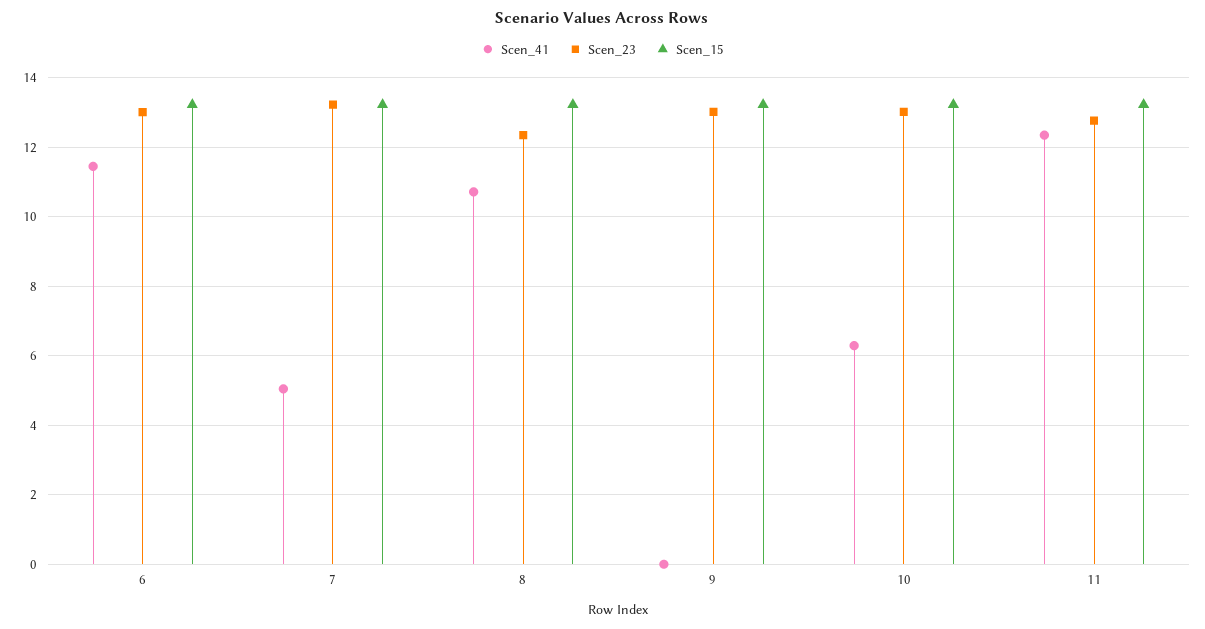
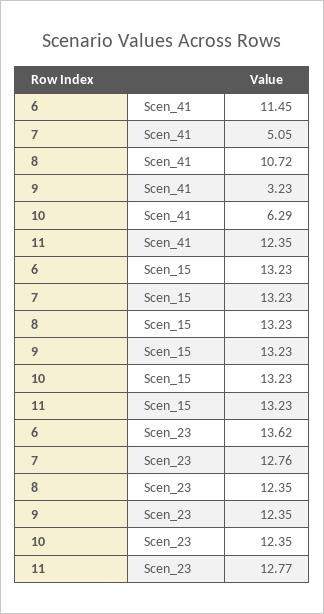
Scen_23, 6: 13 -> 13.62
Scen_23, 7: 13.2 -> 12.76
Scen_41, 9: 0 -> 3.23
Scen_23, 9: 13 -> 12.35
Scen_23, 10: 13 -> 12.35

